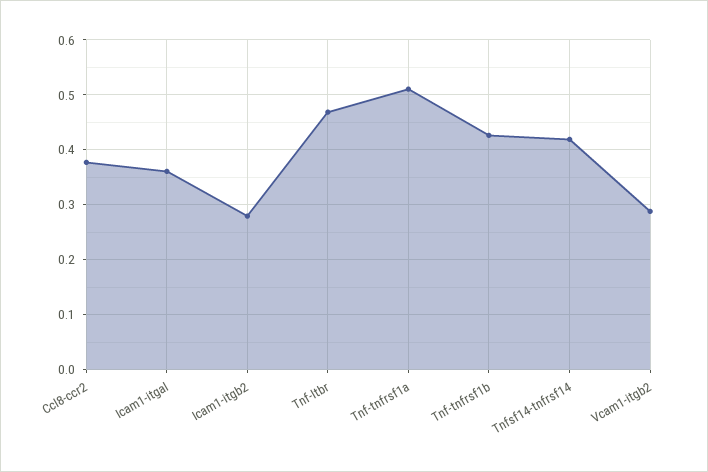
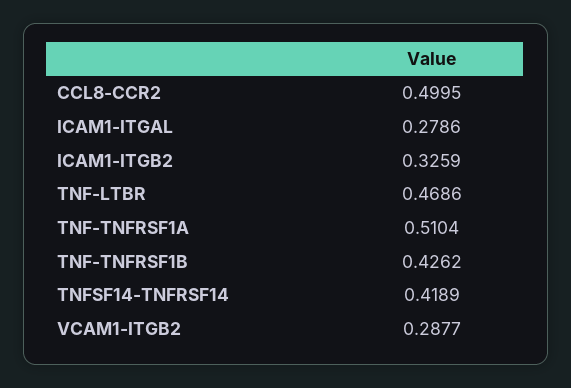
Ccl8-ccr2: 0.38 -> 0.4995
Icam1-itgal: 0.36 -> 0.2786
Icam1-itgb2: 0.28 -> 0.3259

